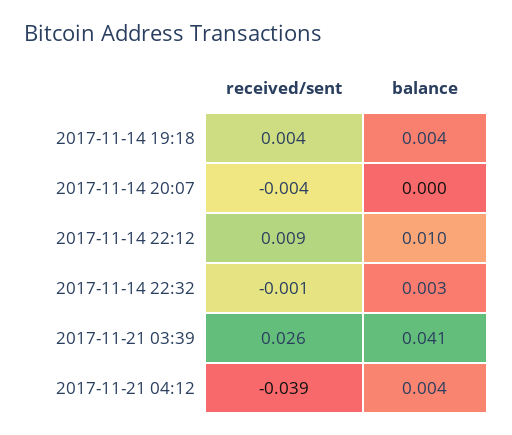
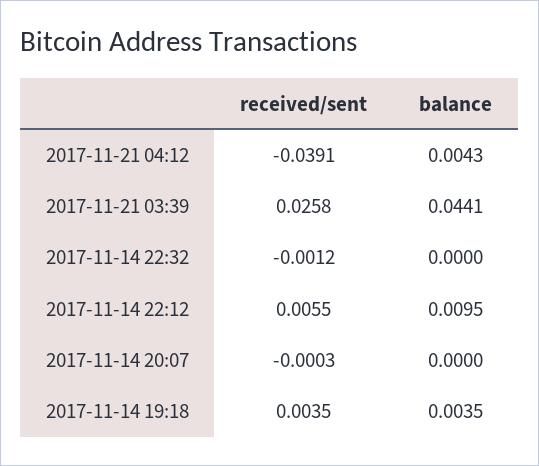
received/sent, 2017-11-14 20:07: -0.004 -> -0.0003
received/sent, 2017-11-14 22:12: 0.009 -> 0.0055
balance, 2017-11-14 22:32: 0.003 -> 0
balance, 2017-11-21 03:39: 0.041 -> 0.0441

